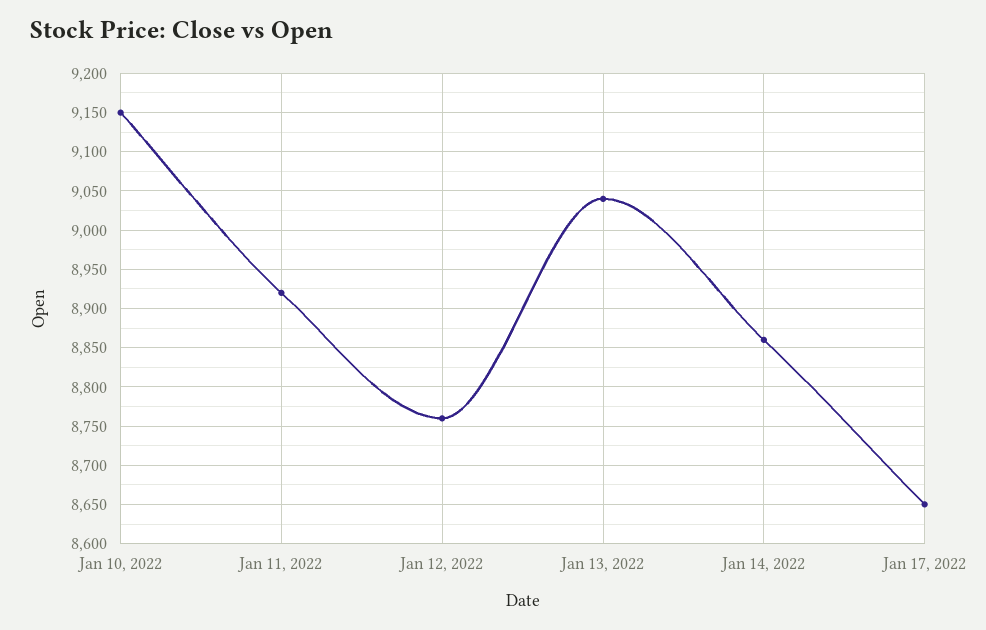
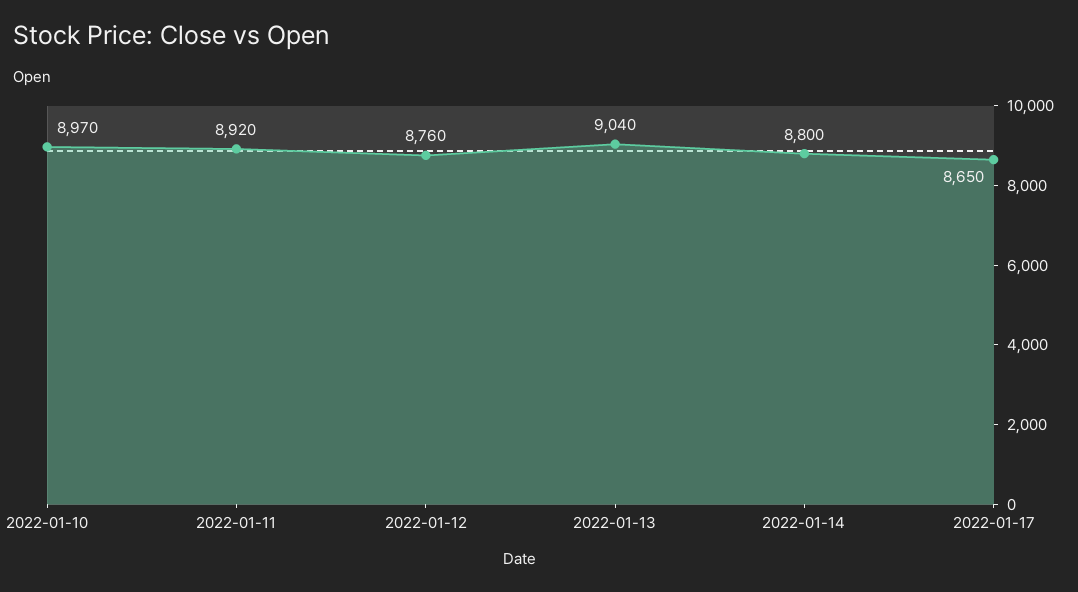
Jan 10, 2022: 9150 -> 8970
Jan 14, 2022: 8860 -> 8800

